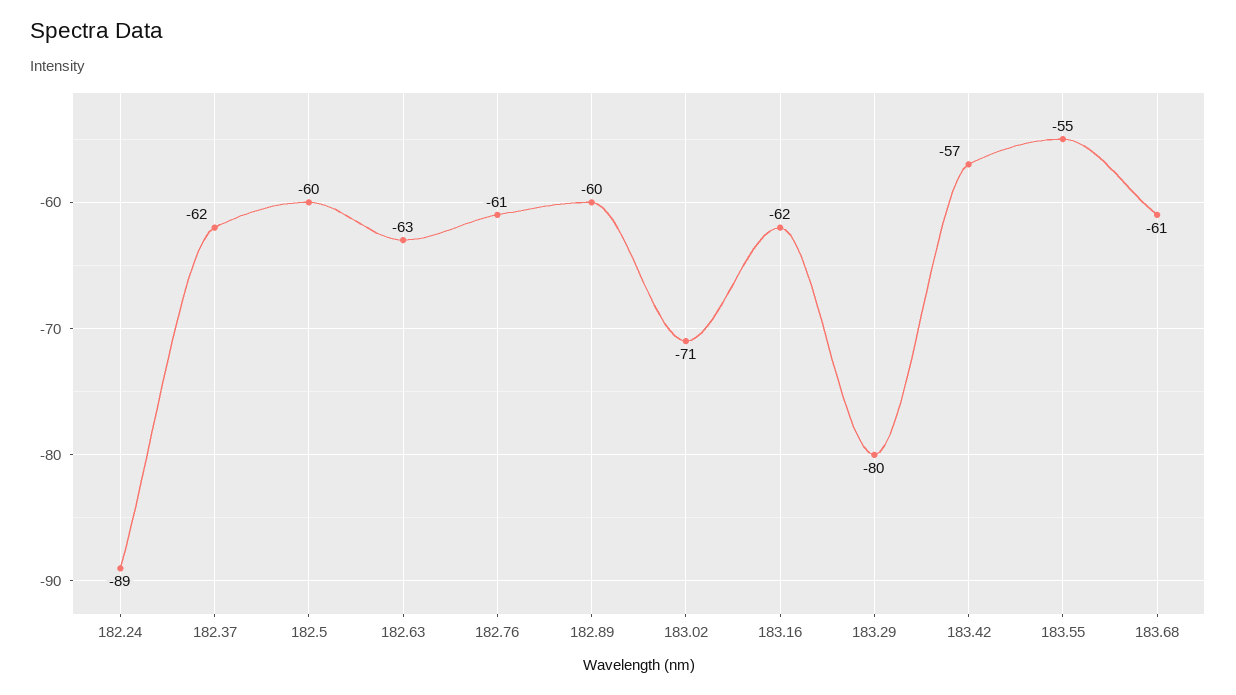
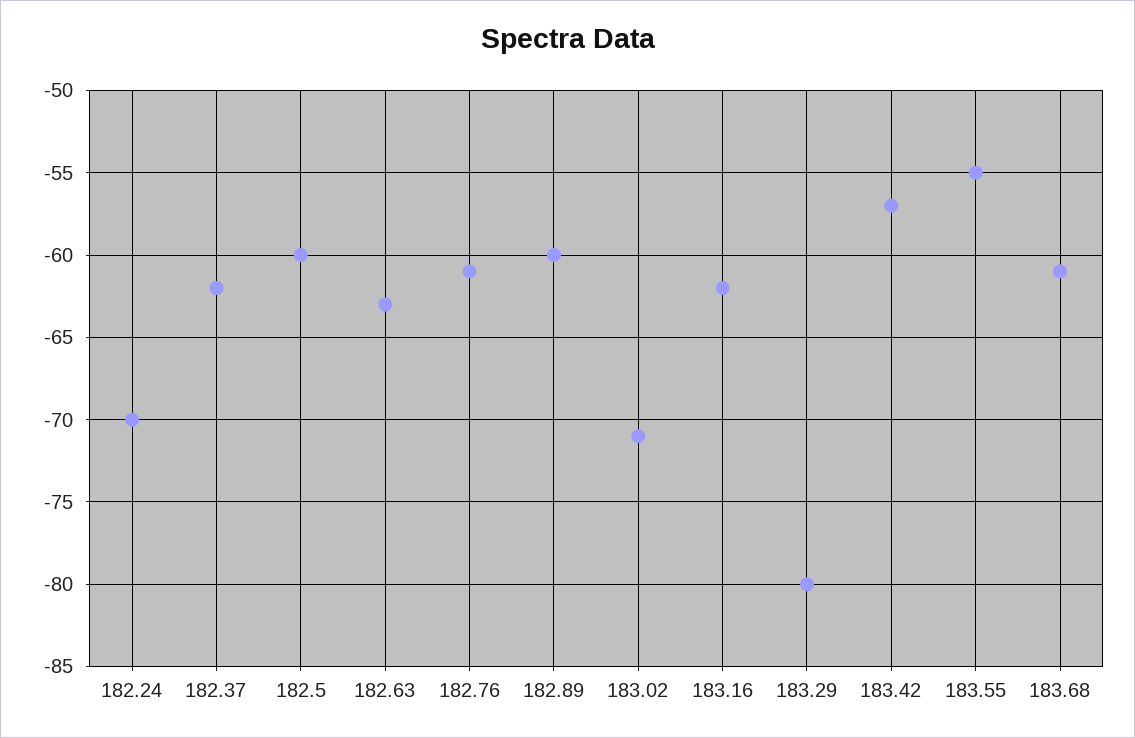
182.24: -89 -> -70

